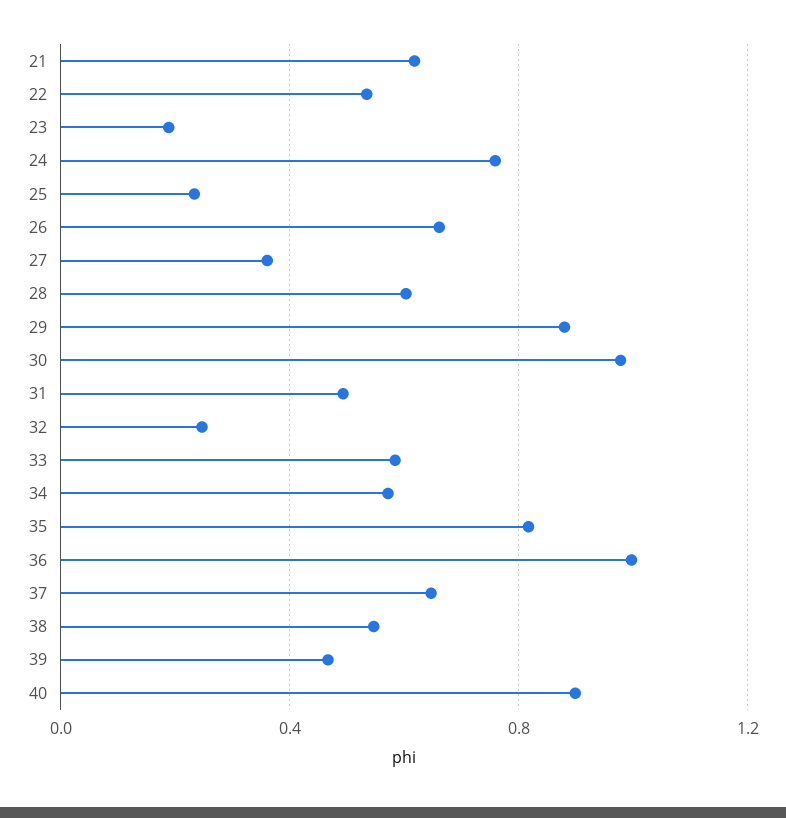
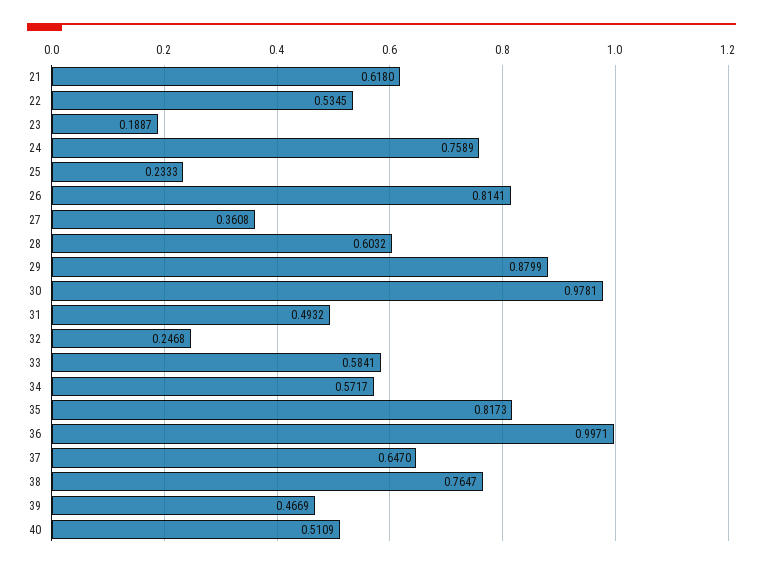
26: 0.65 -> 0.8141
38: 0.55 -> 0.7647
40: 0.9 -> 0.5109

